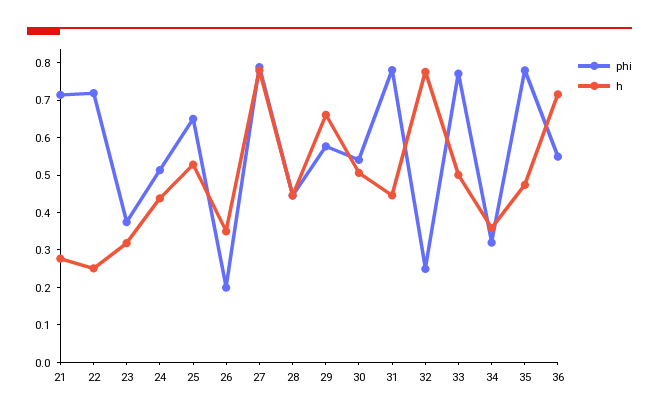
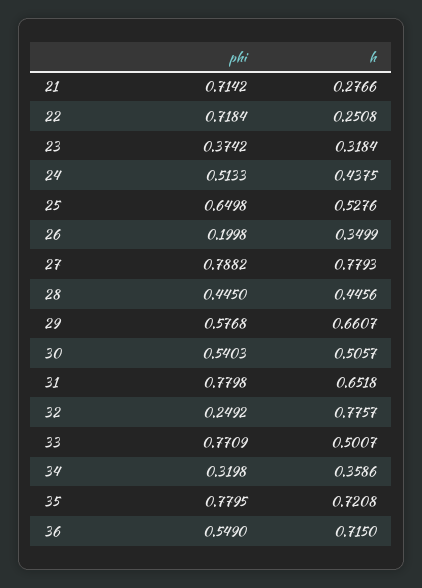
h, 31: 0.45 -> 0.6518
h, 35: 0.475 -> 0.7208

